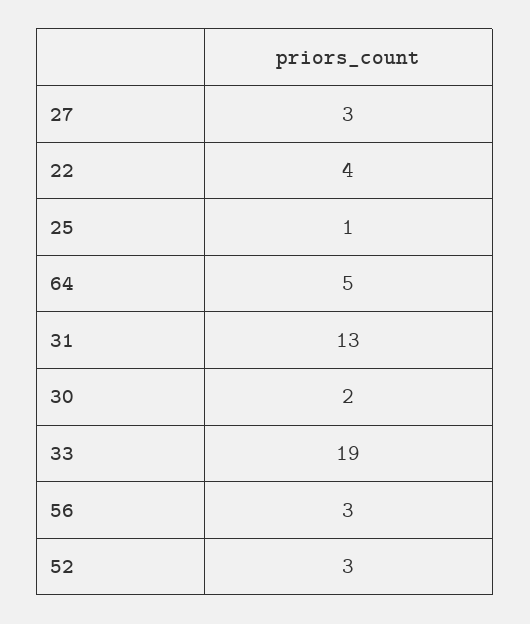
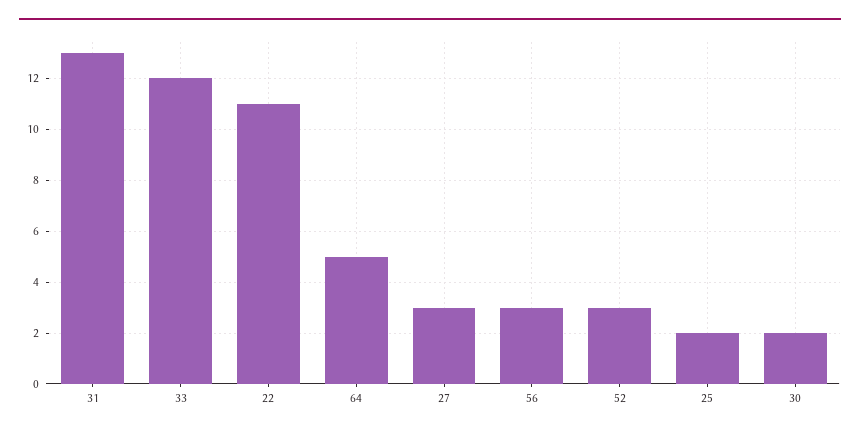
22: 4 -> 11
25: 1 -> 2
33: 19 -> 12

